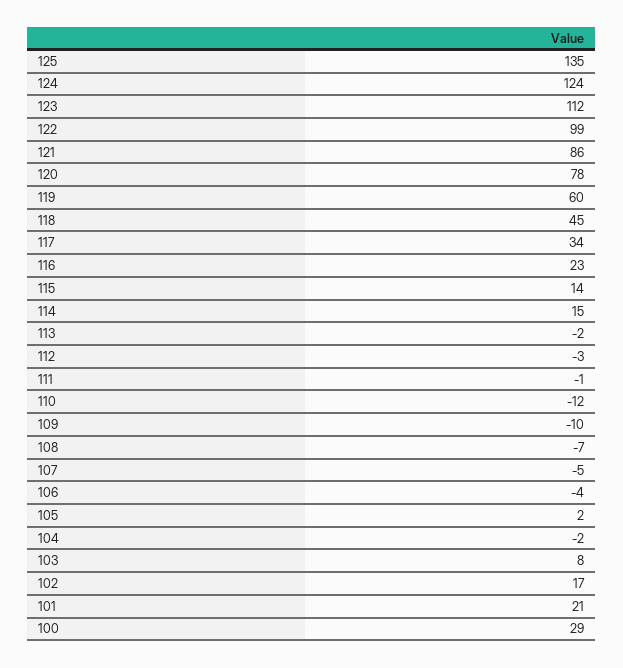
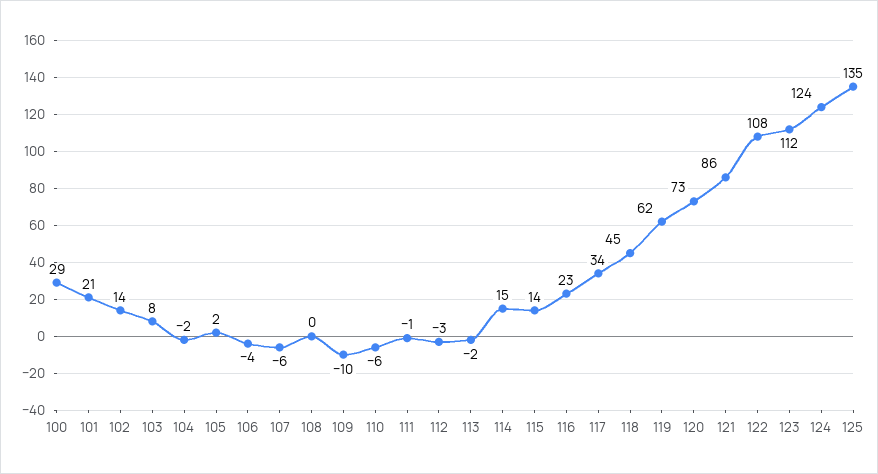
122: 99 -> 108
120: 78 -> 73
119: 60 -> 62
110: -12 -> -6
108: -7 -> 0
107: -5 -> -6
102: 17 -> 14

